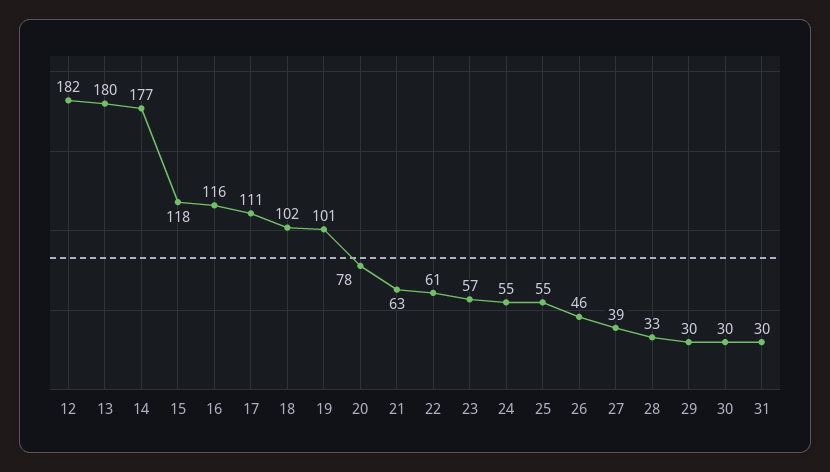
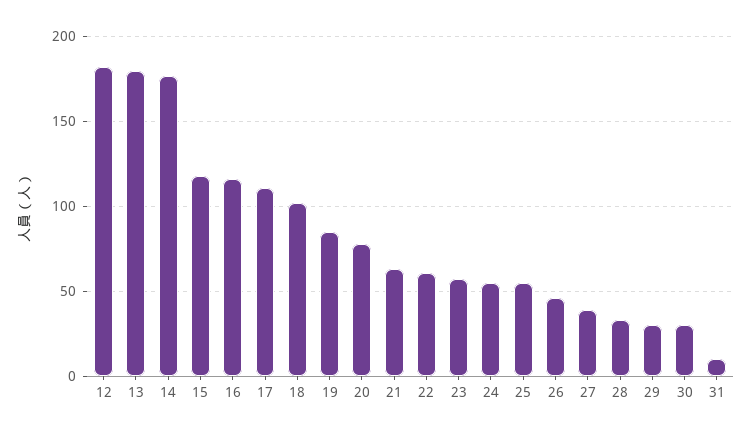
19: 101 -> 85
31: 30 -> 10

